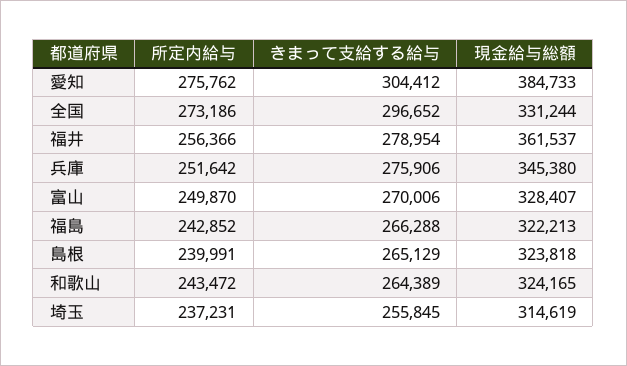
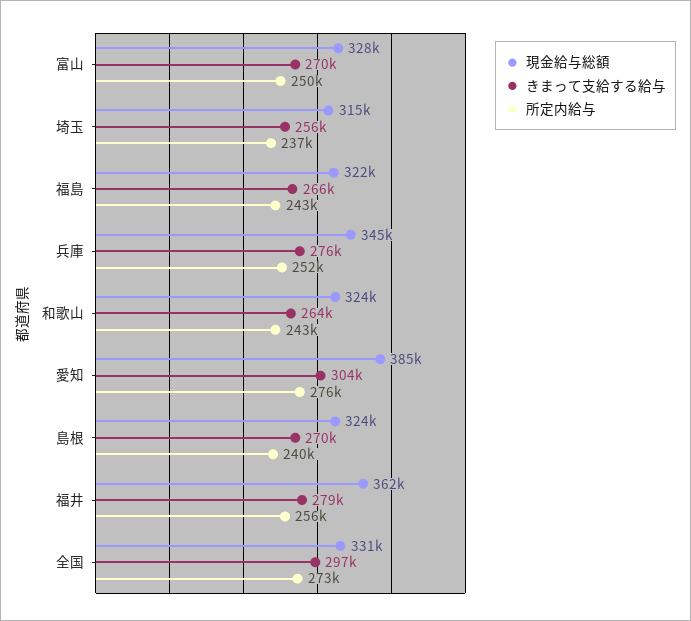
きまって支給する給与, 島根: 265129 -> 270000

